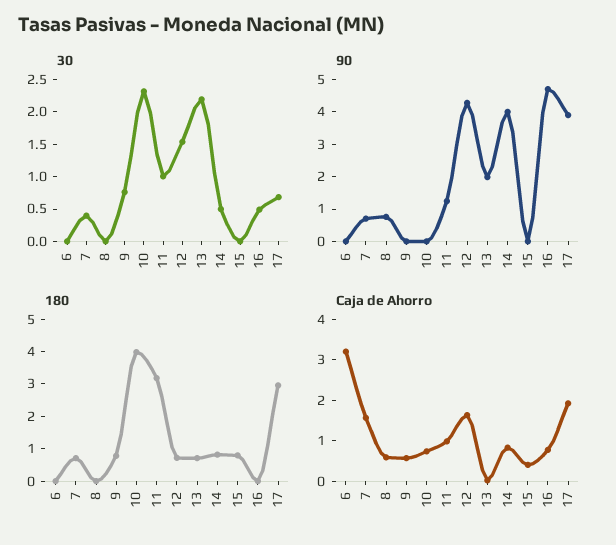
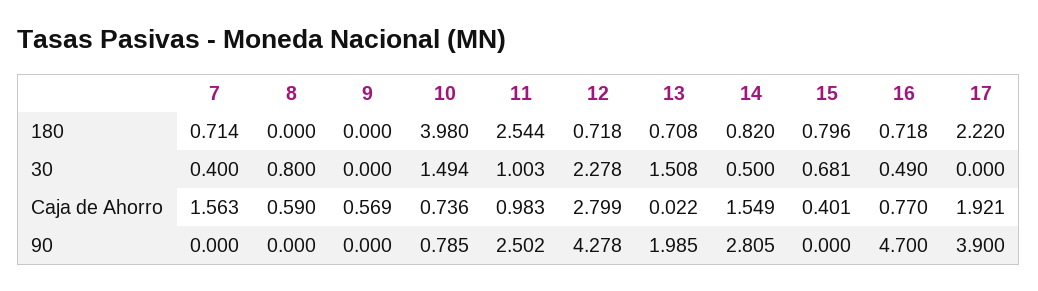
30, 6: 0 -> none
30, 8: 0 -> 0.8
30, 9: 0.75 -> 0
30, 10: 2.25 -> 1.494
30, 12: 1.5 -> 2.278
30, 13: 2.25 -> 1.508
30, 15: 0 -> 0.681
30, 17: 0.75 -> 0
90, 6: 0 -> none
90, 7: 0.75 -> 0
90, 8: 0.75 -> 0
90, 10: 0 -> 0.785
90, 11: 1.25 -> 2.502
90, 14: 4 -> 2.805
180, 6: 0 -> none
180, 9: 0.75 -> 0
180, 11: 3.25 -> 2.544
180, 16: 0 -> 0.718
180, 17: 3 -> 2.22
Caja de Ahorro, 6: 3.2 -> none
Caja de Ahorro, 12: 1.6 -> 2.799
Caja de Ahorro, 14: 0.8 -> 1.549

